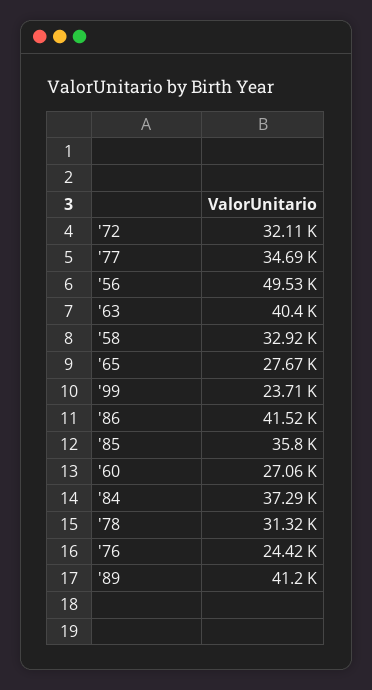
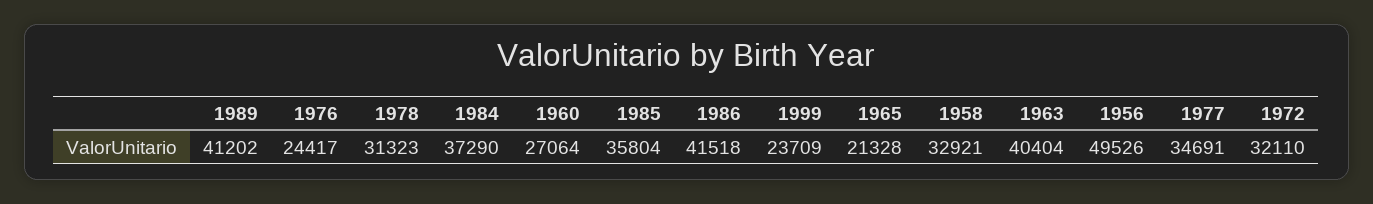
'65: 27670 -> 21328

